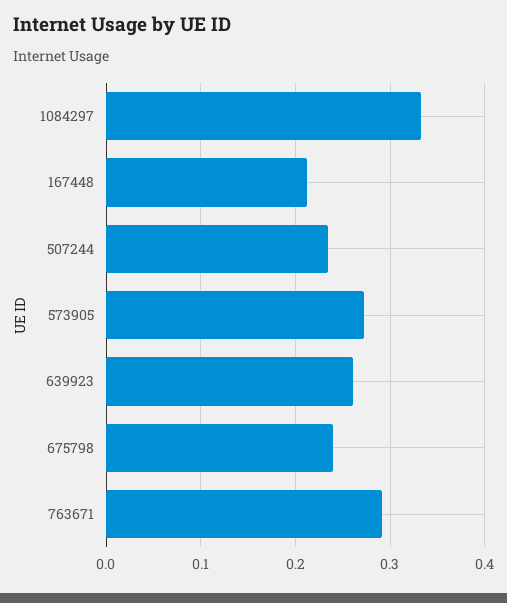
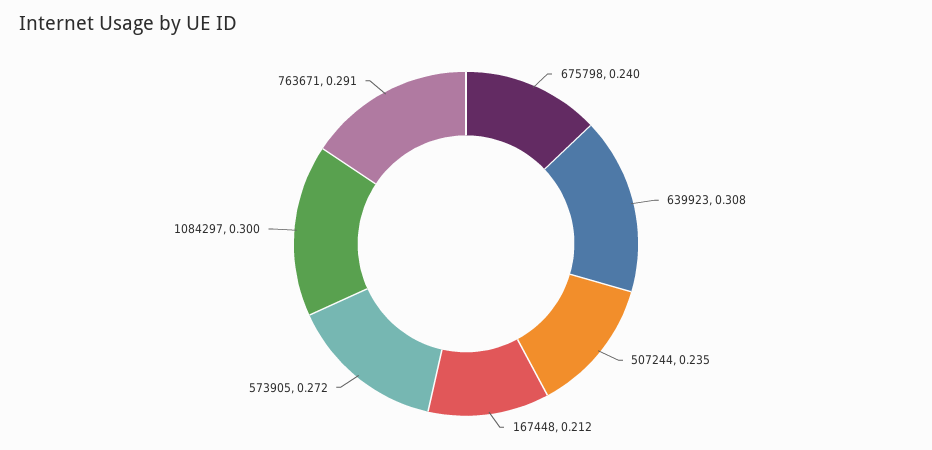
1084297: 0.33 -> 0.3
639923: 0.26 -> 0.308

